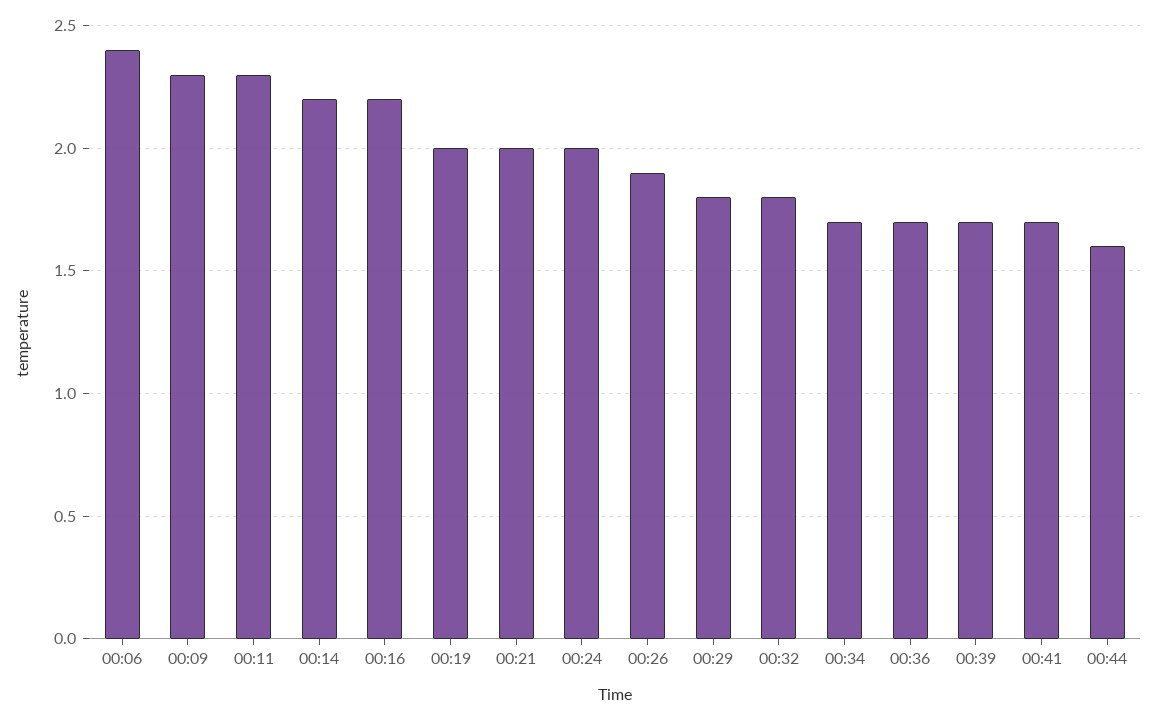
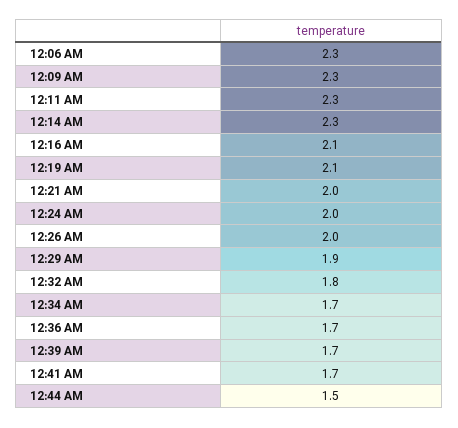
00:06: 2.4 -> 2.3
00:14: 2.2 -> 2.3
00:16: 2.2 -> 2.1
00:19: 2 -> 2.1
00:26: 1.9 -> 2
00:29: 1.8 -> 1.9
00:44: 1.6 -> 1.5

